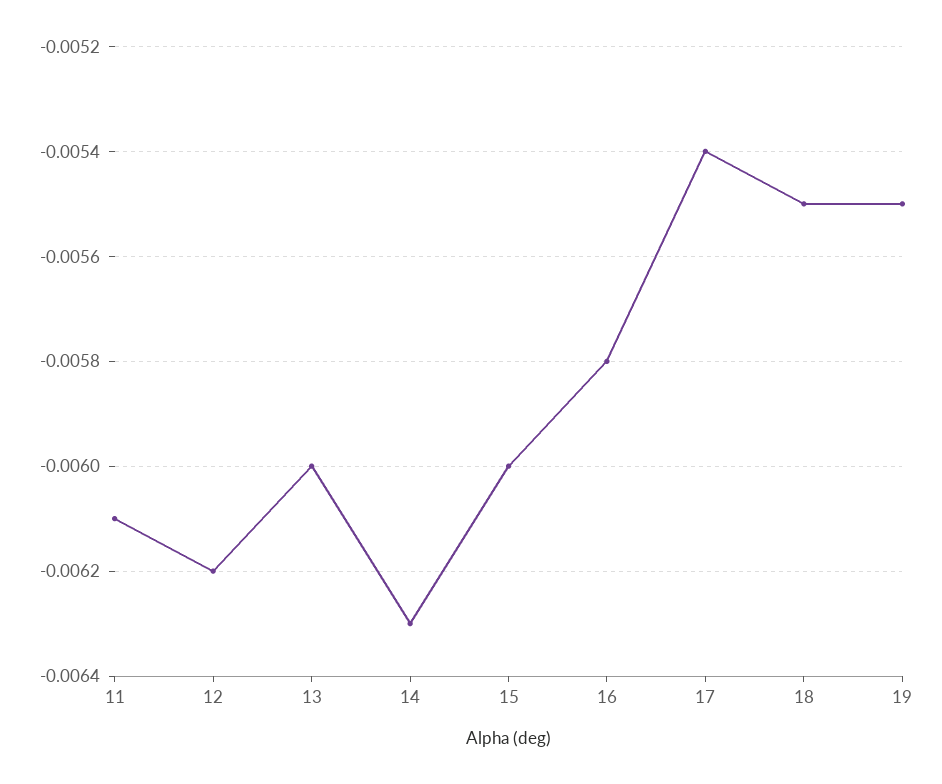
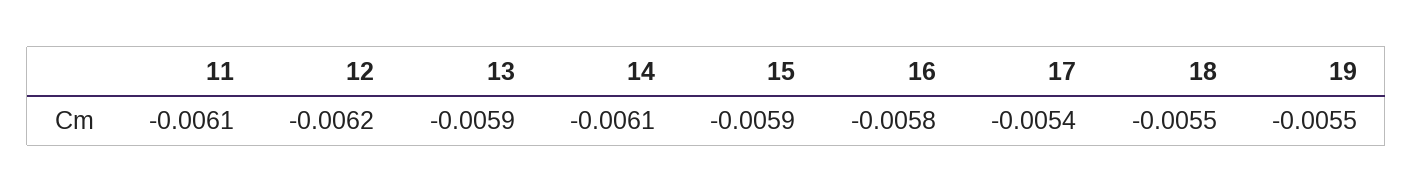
13: -0.006 -> -0.0059
14: -0.0063 -> -0.0061
15: -0.006 -> -0.0059

